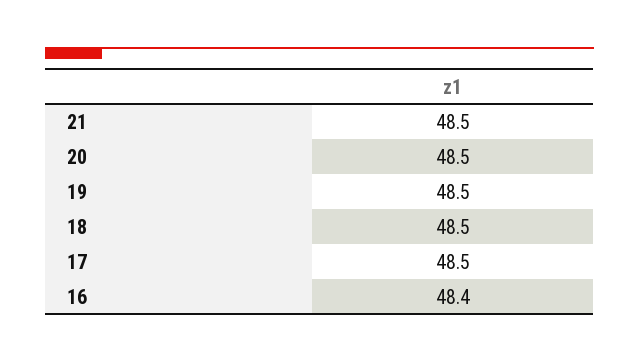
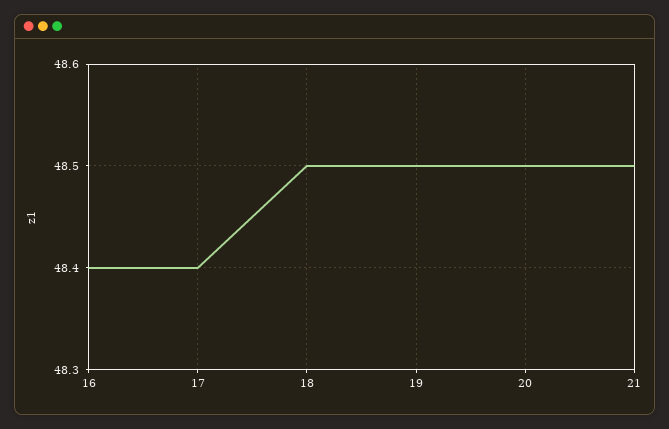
17: 48.5 -> 48.4

